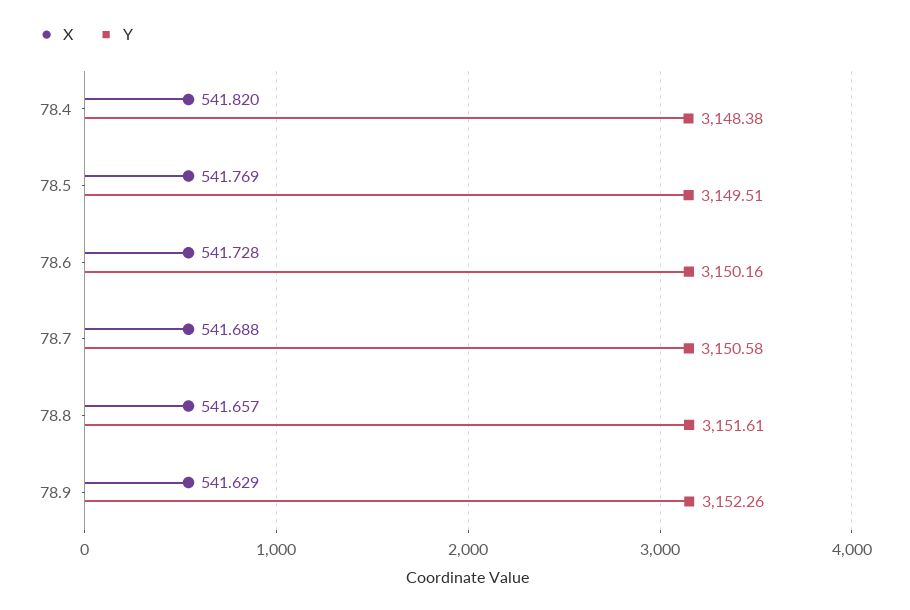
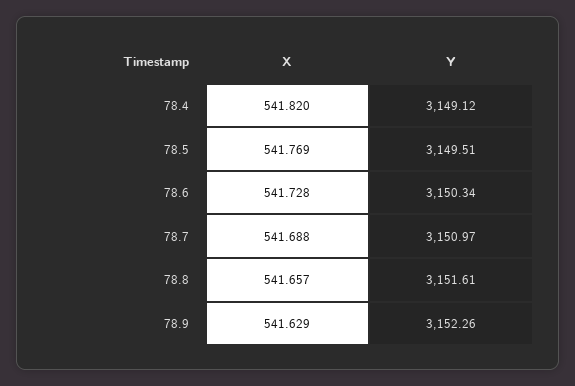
Y, 78.4: 3148.38 -> 3149.12
Y, 78.6: 3150.16 -> 3150.34
Y, 78.7: 3150.58 -> 3150.97

